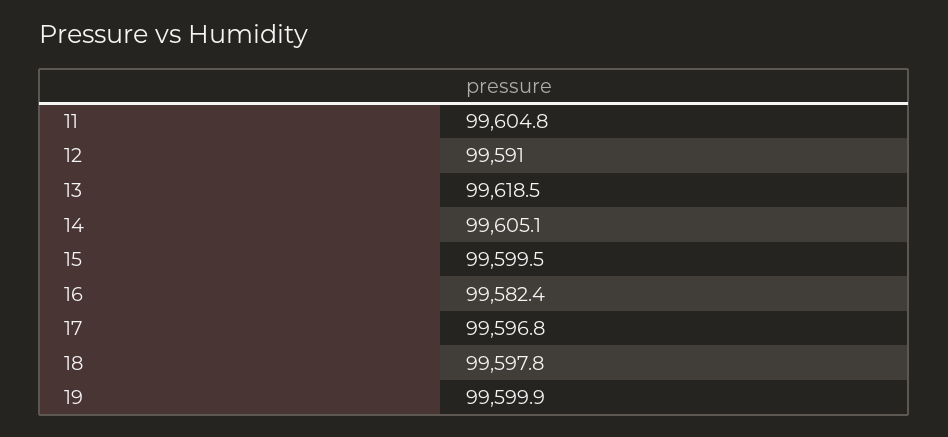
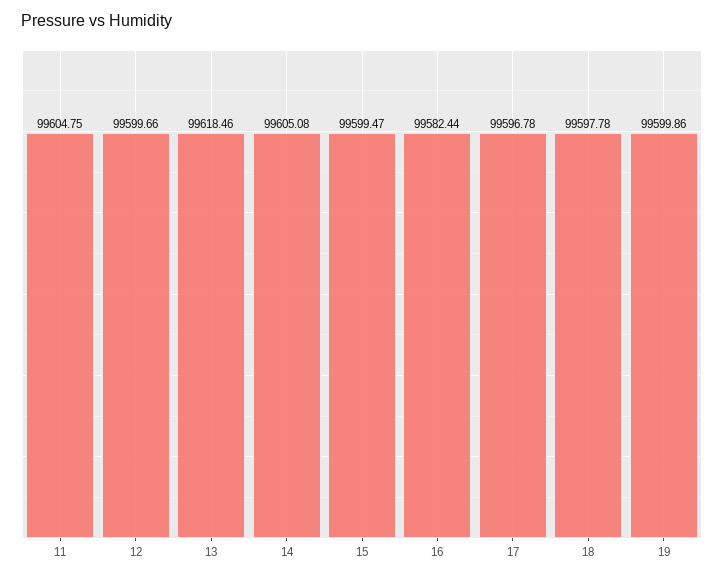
12: 99591 -> 99599.66

